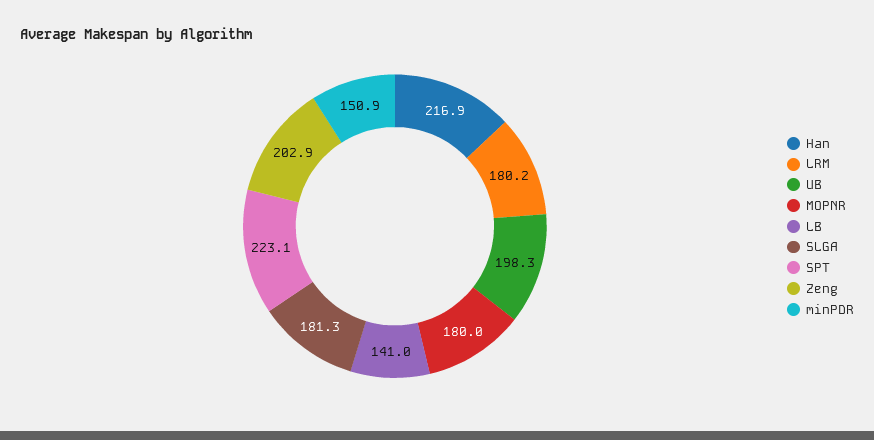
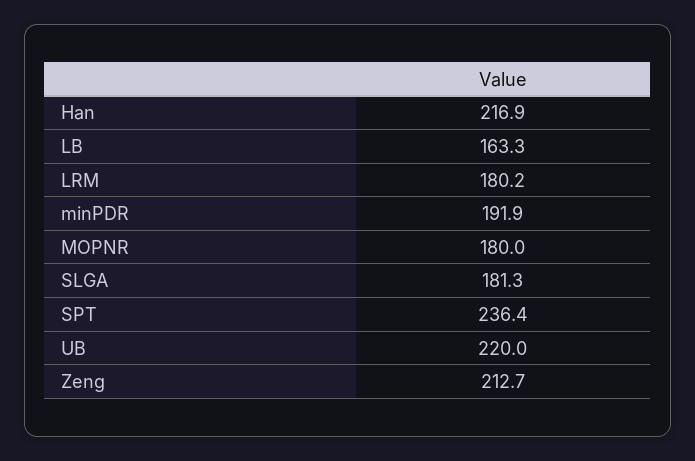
UB: 198.3 -> 220
LB: 141 -> 163.3
SPT: 223.1 -> 236.4
Zeng: 202.9 -> 212.7
minPDR: 150.9 -> 191.9

